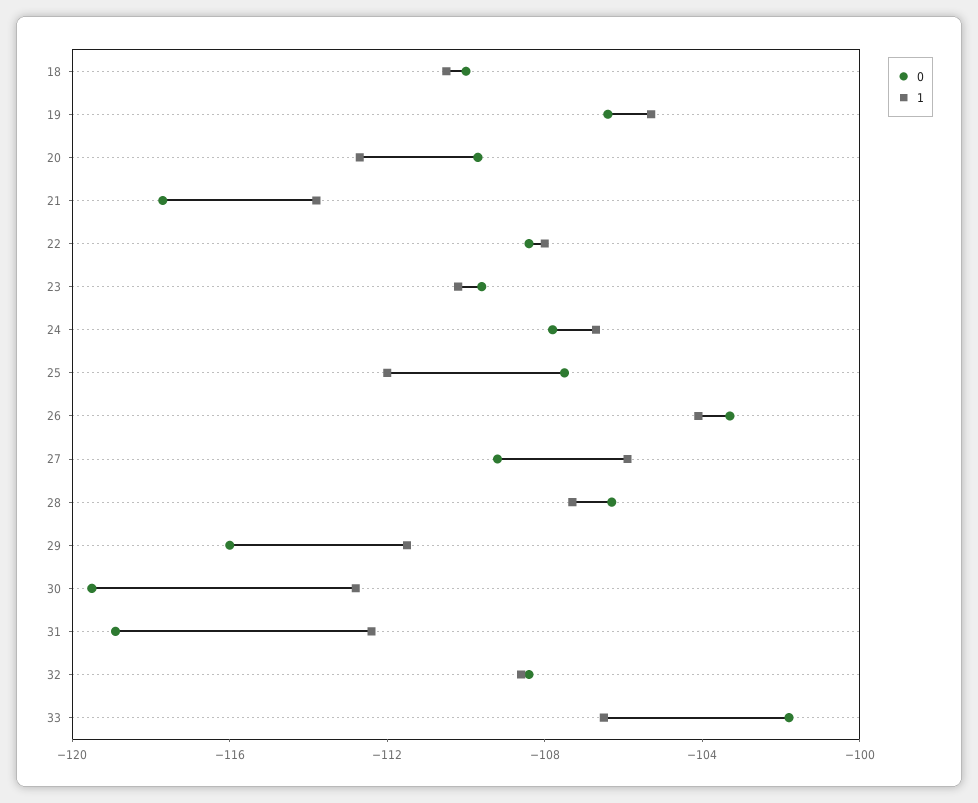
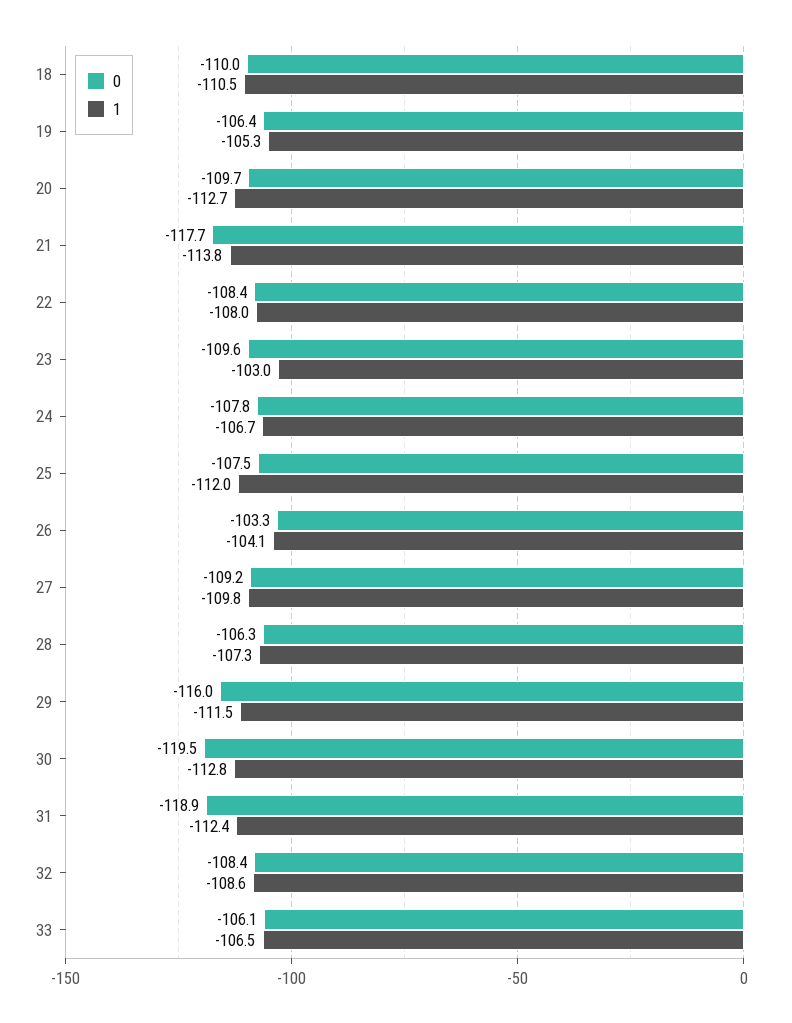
1, 23: -110 -> -103
1, 27: -106 -> -109.8
0, 33: -102 -> -106.1

